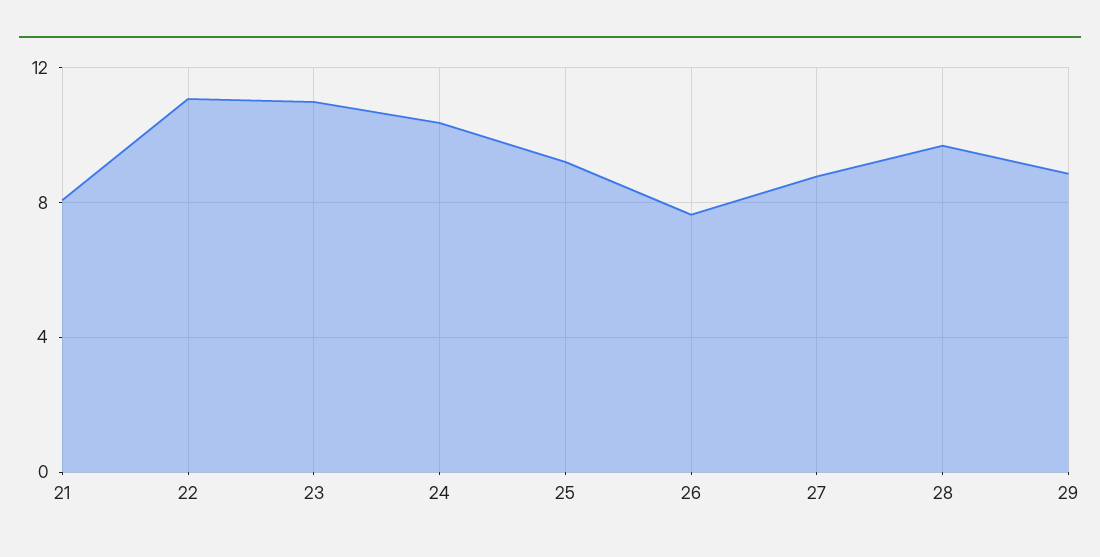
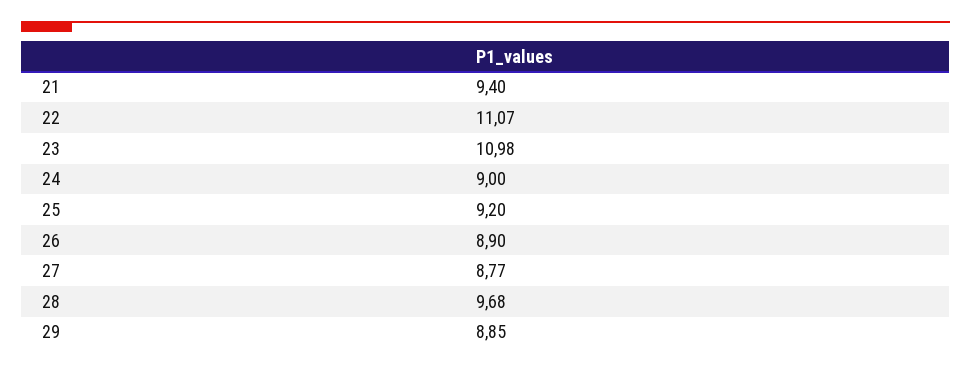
21: 8 -> 9.4
24: 10.5 -> 9
26: 7.5 -> 8.9

